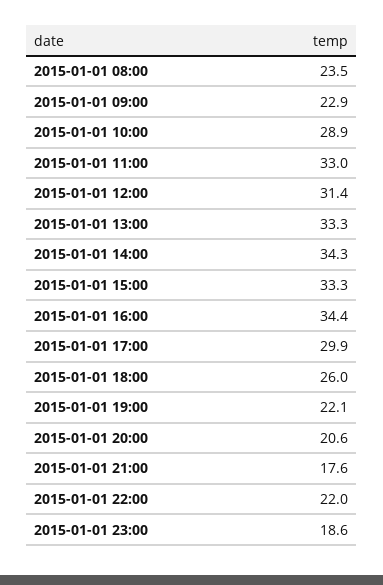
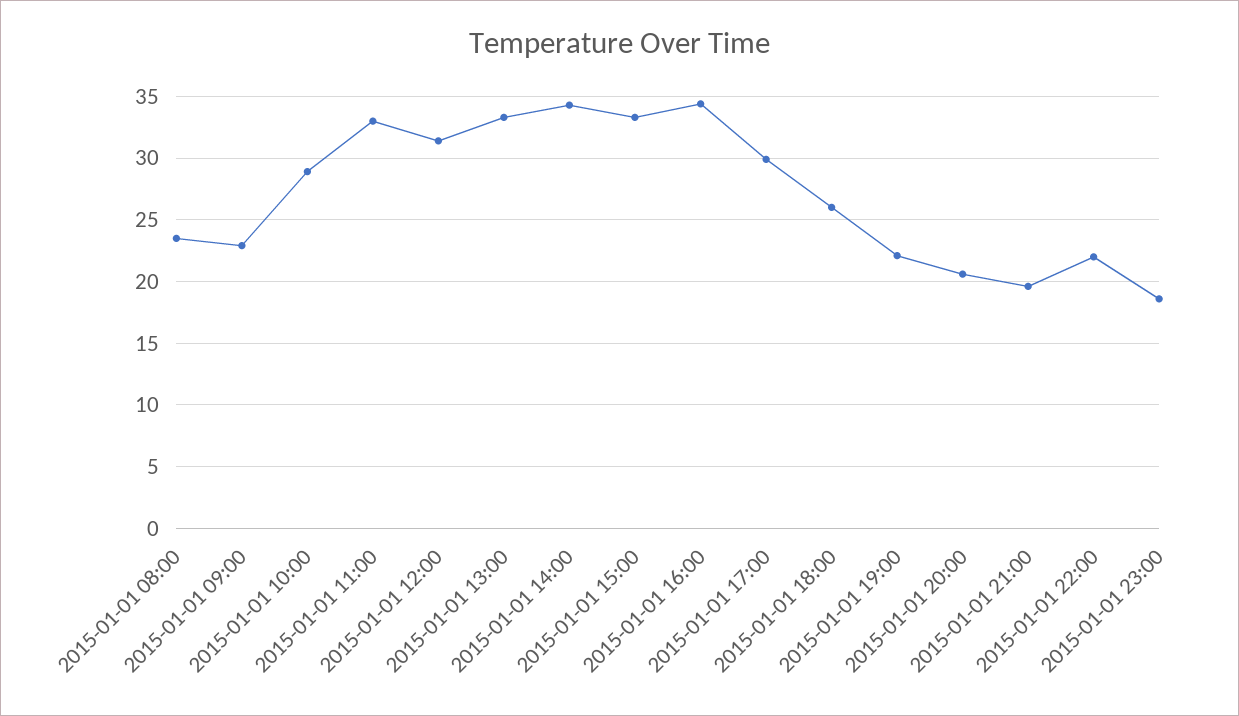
2015-01-01 21:00: 17.6 -> 19.5

